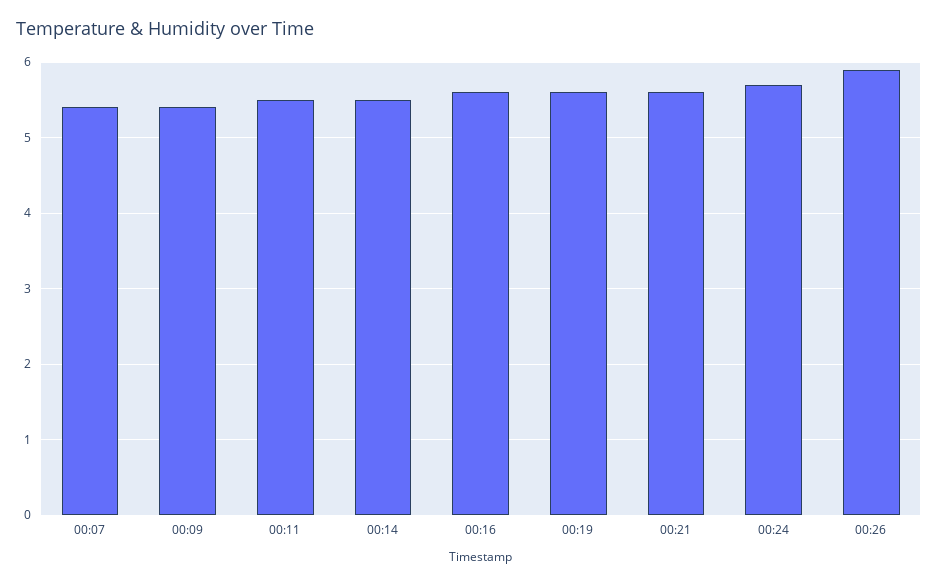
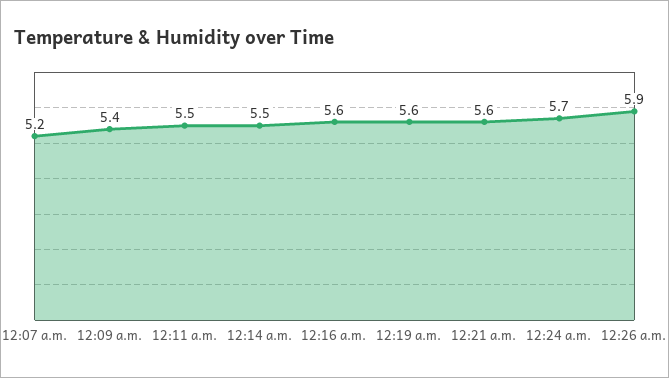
00:07: 5.4 -> 5.2

